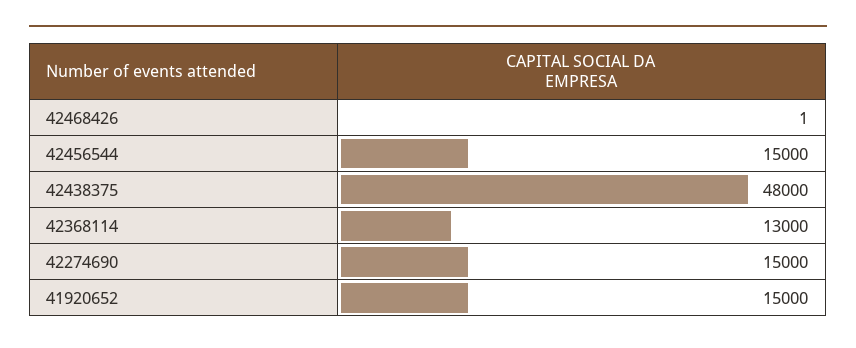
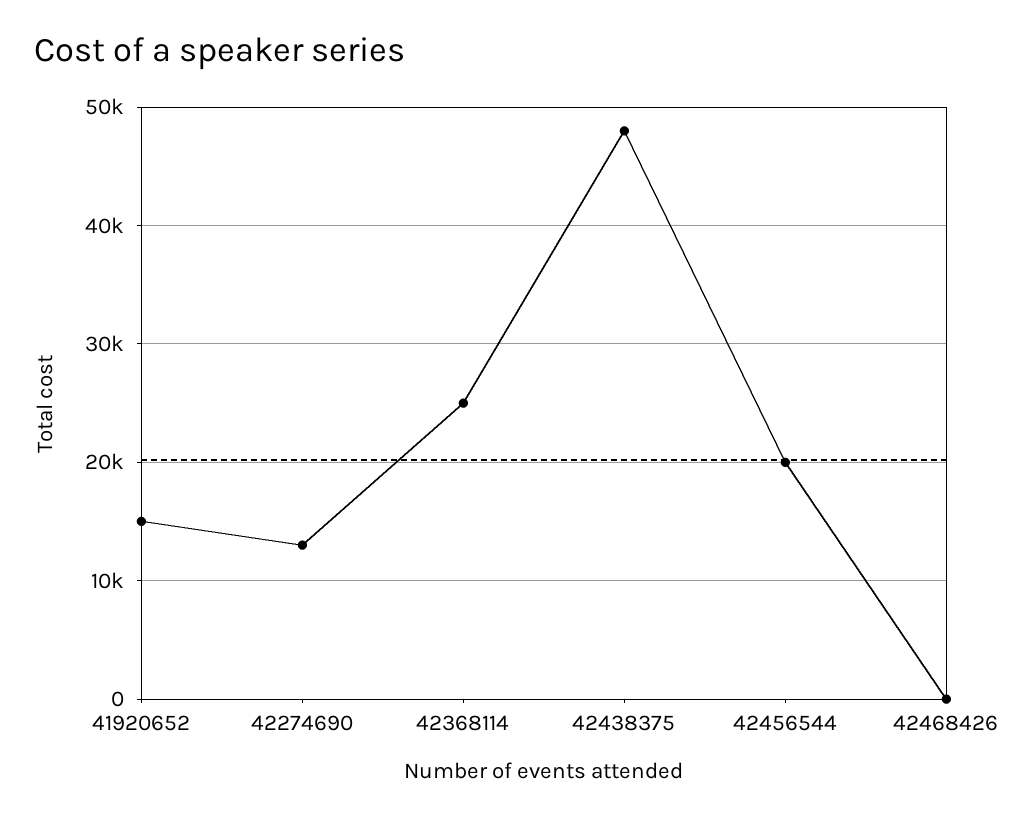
42456544: 15000 -> 20000
42368114: 13000 -> 25000
42274690: 15000 -> 13000

